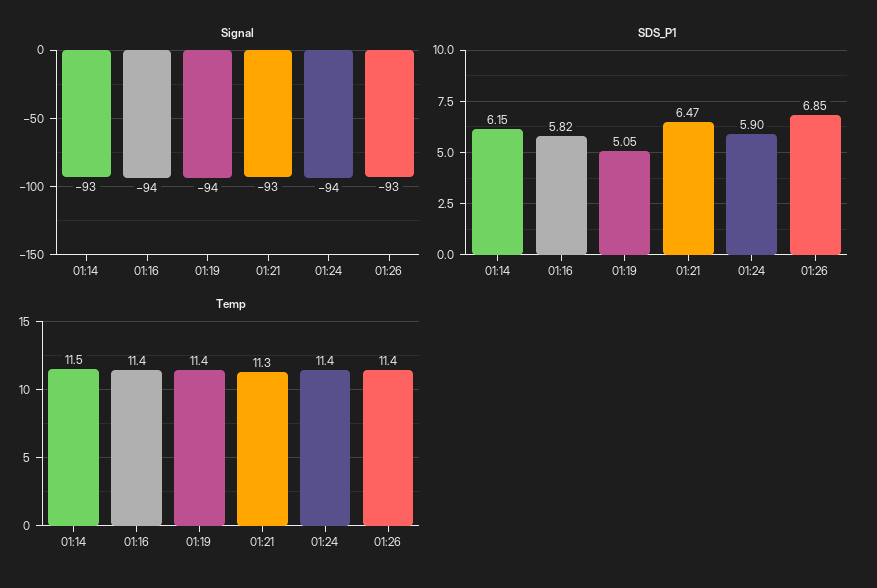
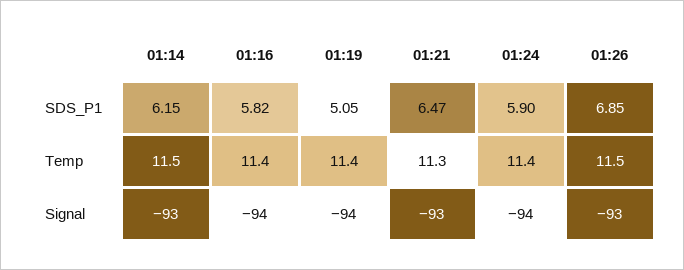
Temp, 01:26: 11.4 -> 11.5

